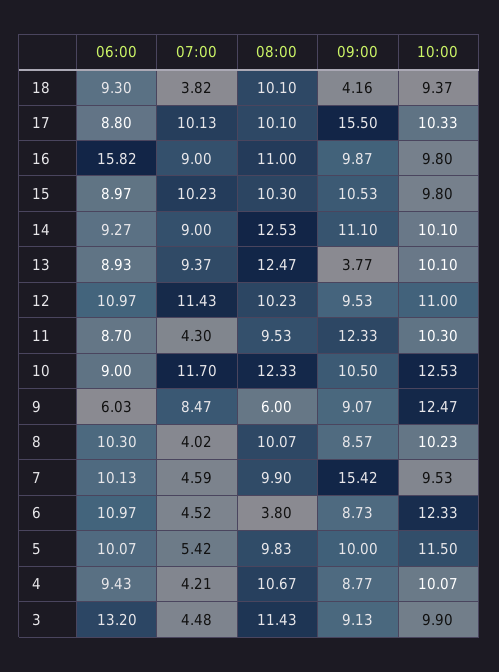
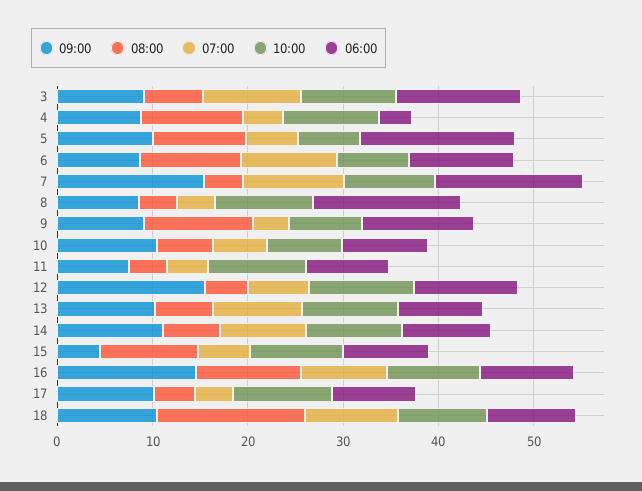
07:00, 18: 3.82 -> 10
08:00, 18: 10.1 -> 16
09:00, 18: 4.16 -> 10
07:00, 17: 10.13 -> 4
08:00, 17: 10.1 -> 4
09:00, 17: 15.5 -> 10
06:00, 16: 15.82 -> 10
09:00, 16: 9.87 -> 14
07:00, 15: 10.23 -> 6
09:00, 15: 10.53 -> 4
08:00, 14: 12.53 -> 6
08:00, 13: 12.47 -> 6
09:00, 13: 3.77 -> 10
07:00, 12: 11.43 -> 6
08:00, 12: 10.23 -> 4
09:00, 12: 9.53 -> 16
08:00, 11: 9.53 -> 4
09:00, 11: 12.33 -> 8
07:00, 10: 11.7 -> 6
08:00, 10: 12.33 -> 6
10:00, 10: 12.53 -> 8
06:00, 9: 6.03 -> 12
07:00, 9: 8.47 -> 4
08:00, 9: 6 -> 12
10:00, 9: 12.47 -> 8
06:00, 8: 10.3 -> 16
08:00, 8: 10.07 -> 4
06:00, 7: 10.13 -> 16
07:00, 7: 4.59 -> 10
08:00, 7: 9.9 -> 4
07:00, 6: 4.52 -> 10
08:00, 6: 3.8 -> 10
10:00, 6: 12.33 -> 8
06:00, 5: 10.07 -> 16
10:00, 5: 11.5 -> 6
06:00, 4: 9.43 -> 4
07:00, 3: 4.48 -> 10
08:00, 3: 11.43 -> 6

